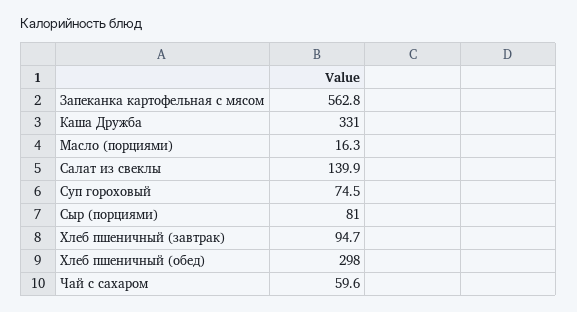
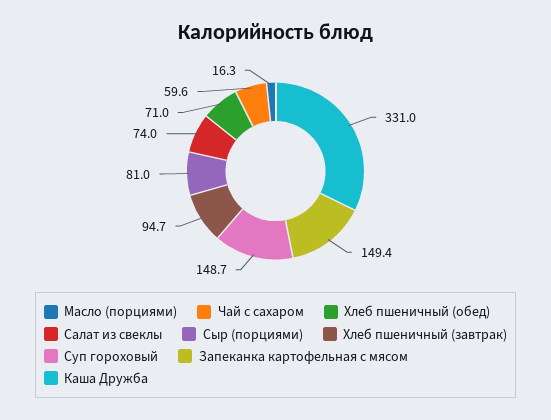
Запеканка картофельная с мясом: 562.8 -> 149.4
Салат из свеклы: 139.9 -> 74
Суп гороховый: 74.5 -> 148.7
Хлеб пшеничный (обед): 298 -> 71

